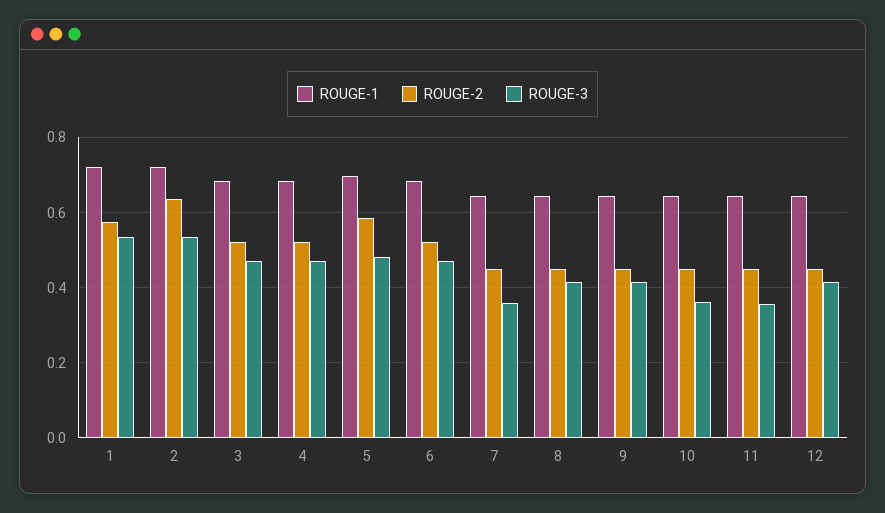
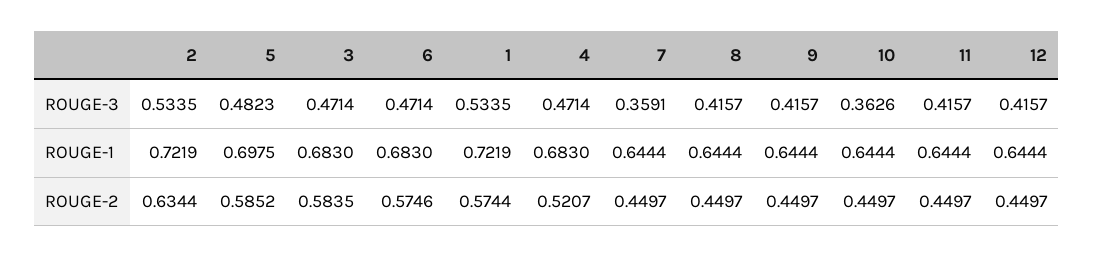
ROUGE-2, 3: 0.52 -> 0.5835
ROUGE-2, 6: 0.52 -> 0.5746
ROUGE-3, 11: 0.36 -> 0.4157

